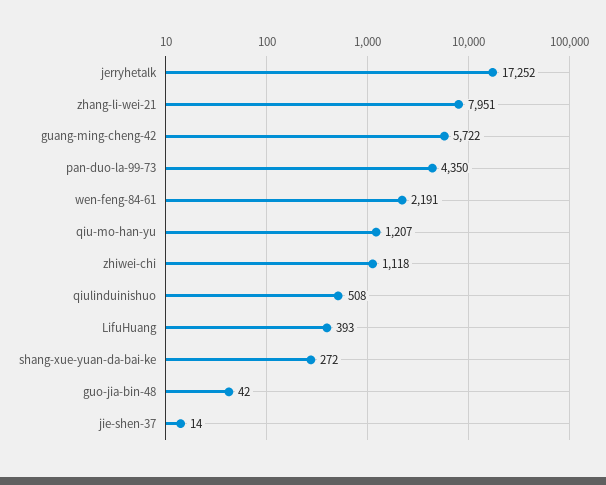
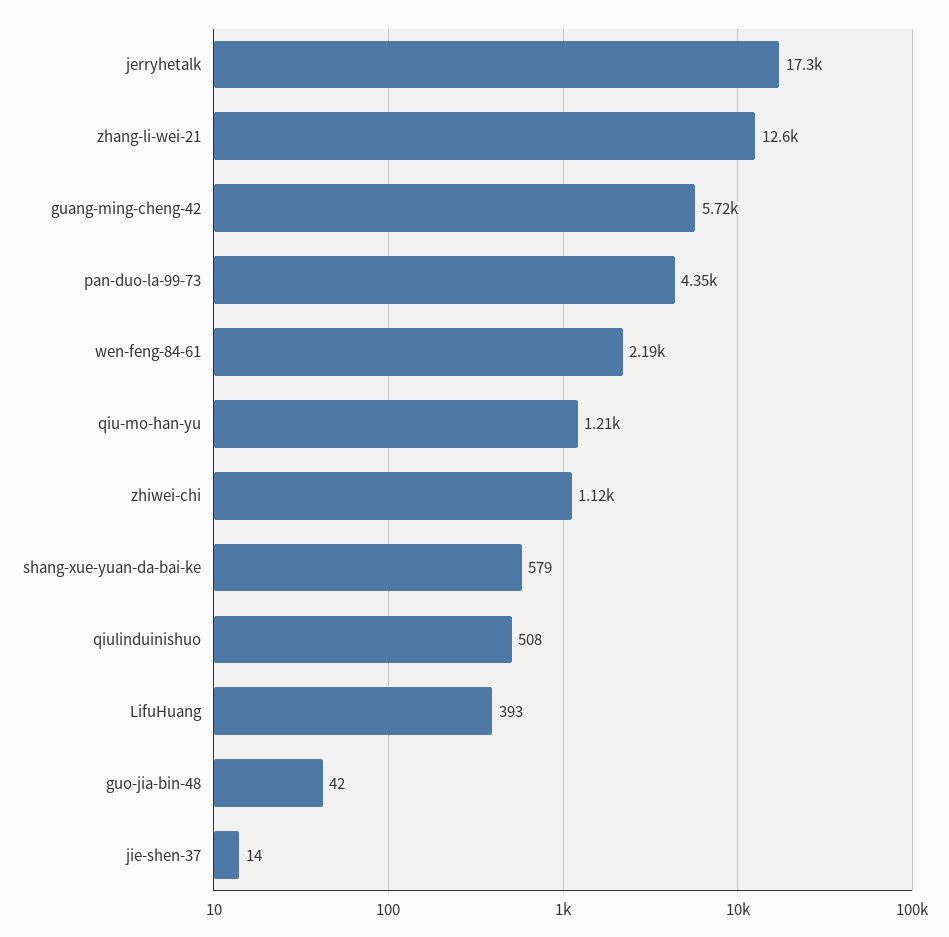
zhang-li-wei-21: 7951 -> 12600
shang-xue-yuan-da-bai-ke: 272 -> 579

